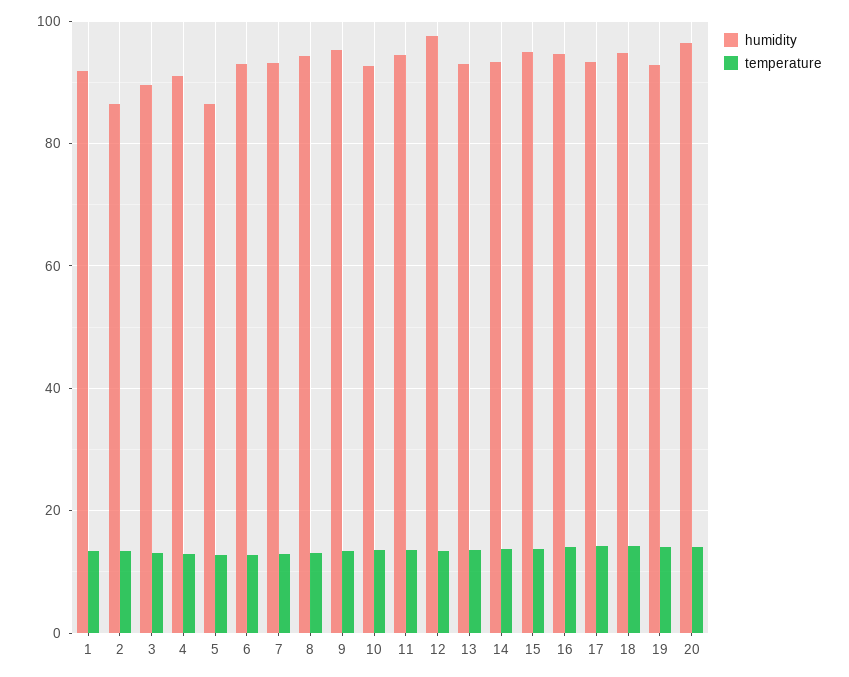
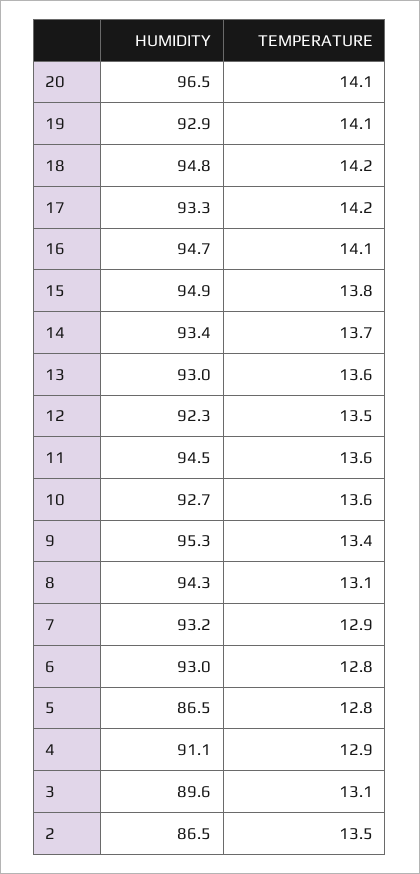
humidity, 1: 92 -> none
temperature, 1: 14 -> none
humidity, 12: 98 -> 92.3

